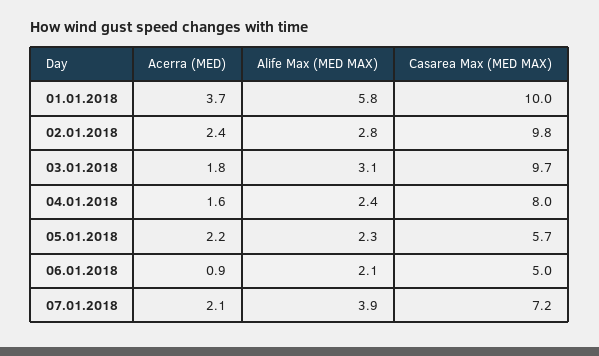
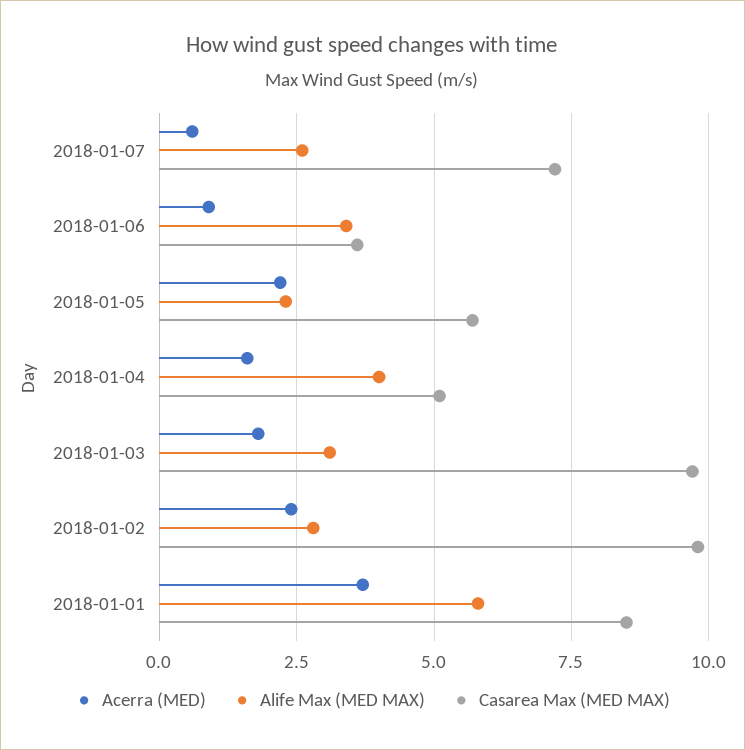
Casarea Max (MED MAX), 01.01.2018: 10 -> 8.5
Alife Max (MED MAX), 04.01.2018: 2.4 -> 4
Casarea Max (MED MAX), 04.01.2018: 8 -> 5
Alife Max (MED MAX), 06.01.2018: 2.1 -> 3.5
Casarea Max (MED MAX), 06.01.2018: 5 -> 3.5
Acerra (MED), 07.01.2018: 2.1 -> 0.5
Alife Max (MED MAX), 07.01.2018: 3.9 -> 2.5

